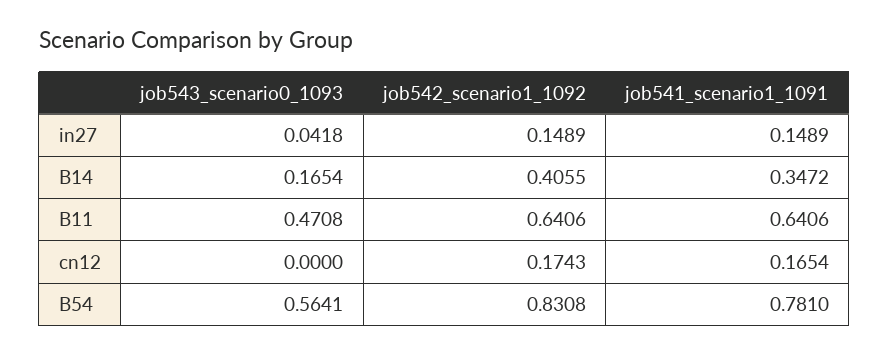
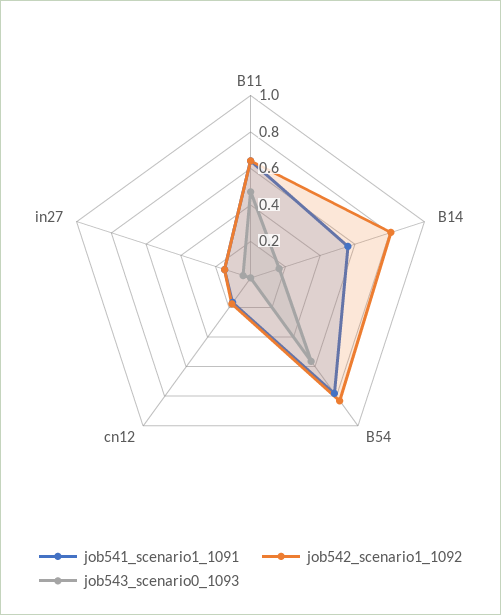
job542_scenario1_1092, B14: 0.4055 -> 0.8
job541_scenario1_1091, B14: 0.3472 -> 0.55

